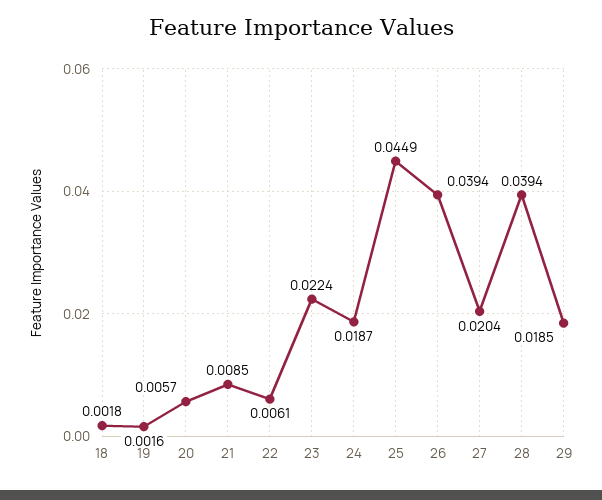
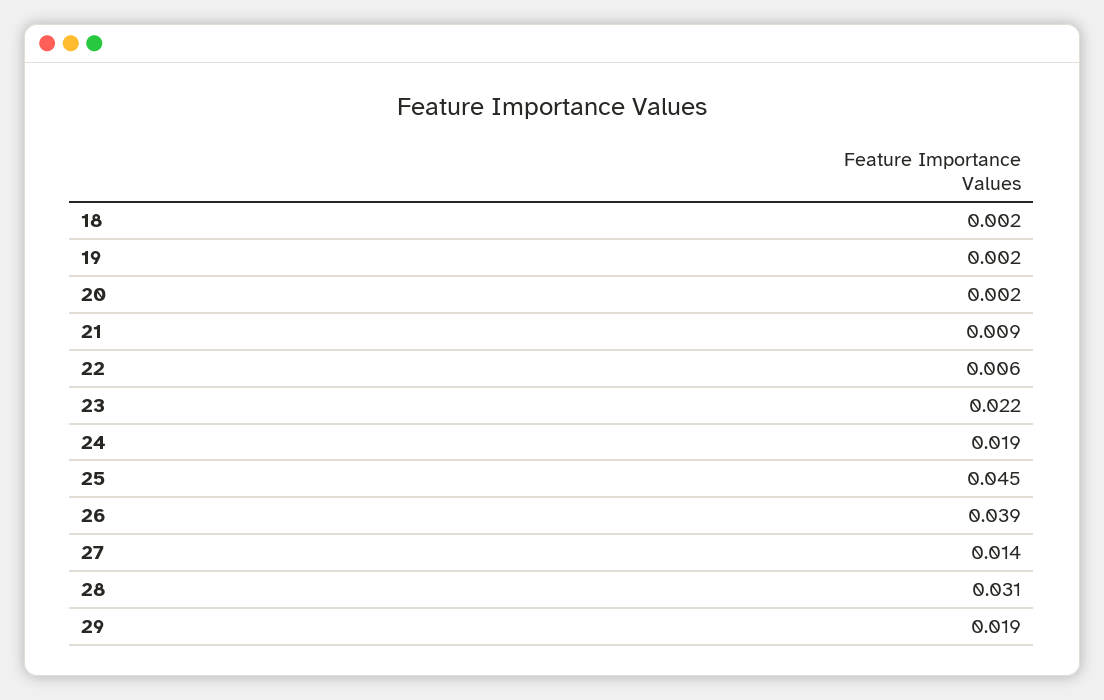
20: 0.0057 -> 0.002
27: 0.0204 -> 0.014
28: 0.0394 -> 0.031

